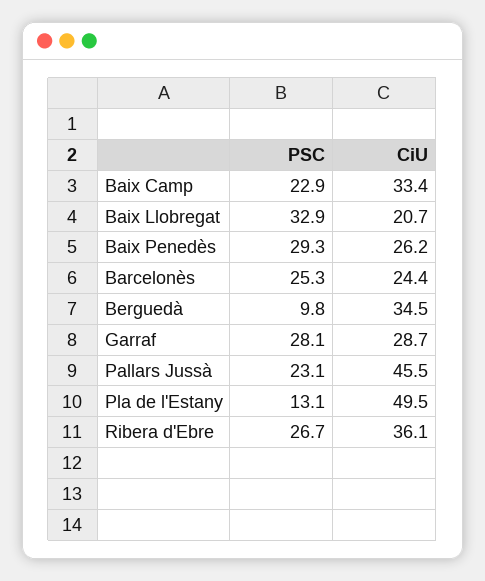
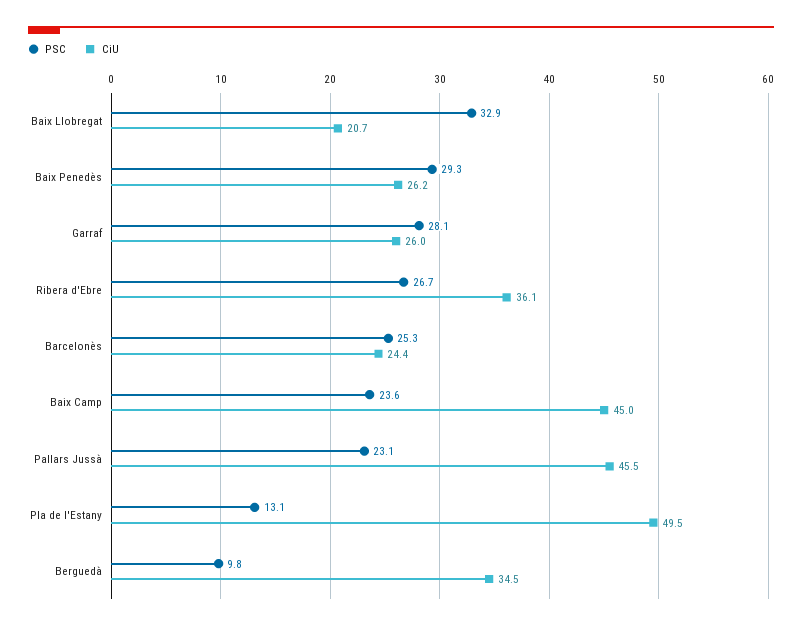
PSC, Baix Camp: 22.9 -> 23.6
CiU, Baix Camp: 33.4 -> 45
CiU, Garraf: 28.7 -> 26

